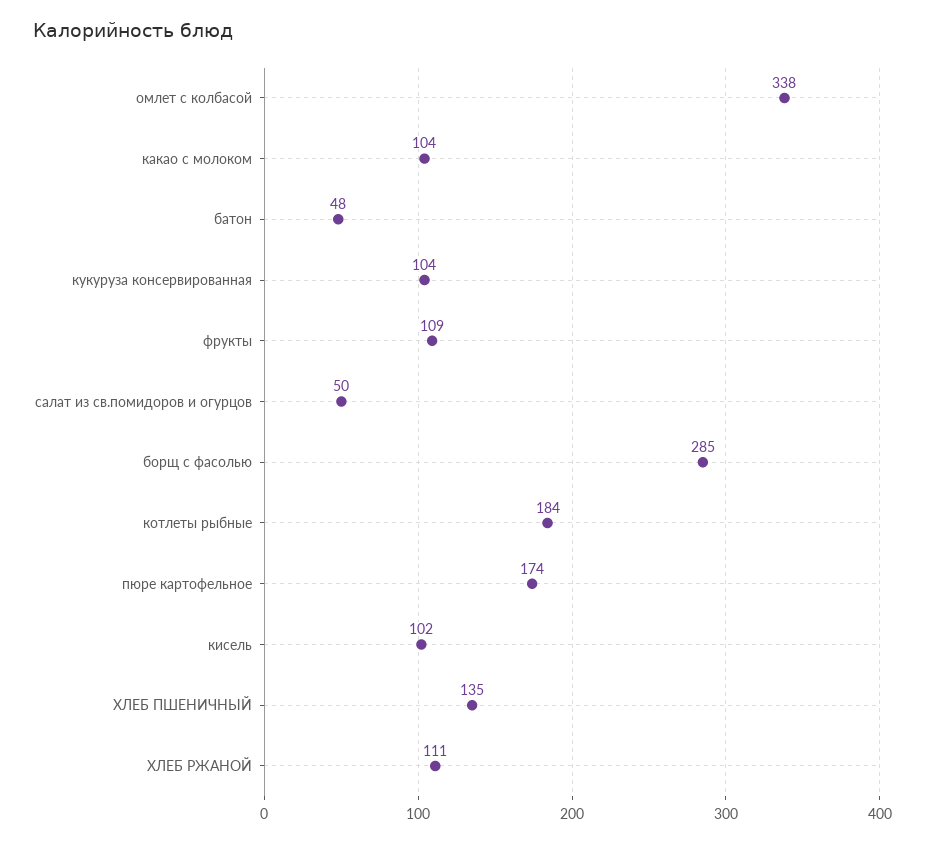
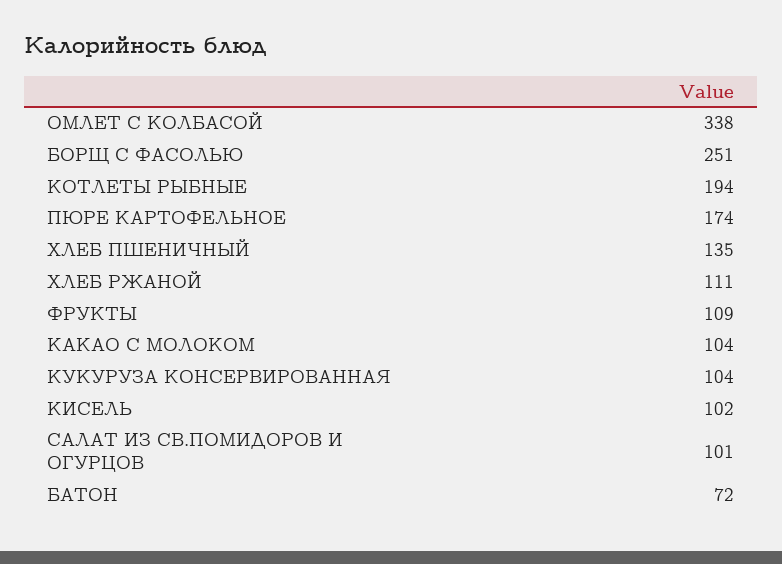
батон: 48 -> 72
салат из св.помидоров и огурцов: 50 -> 101
борщ с фасолью: 285 -> 251
котлеты рыбные: 184 -> 194

